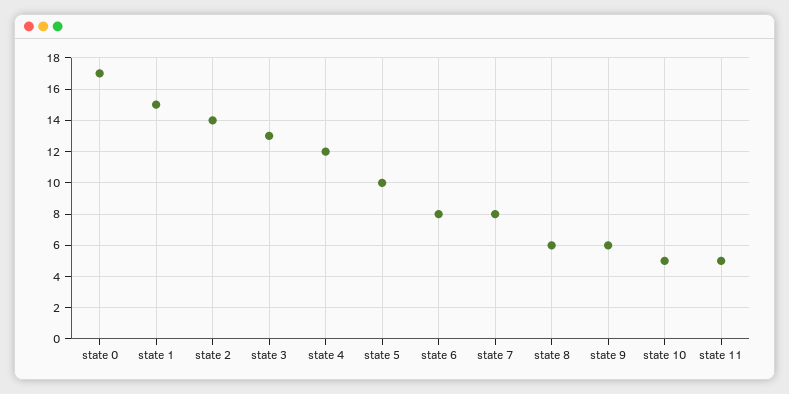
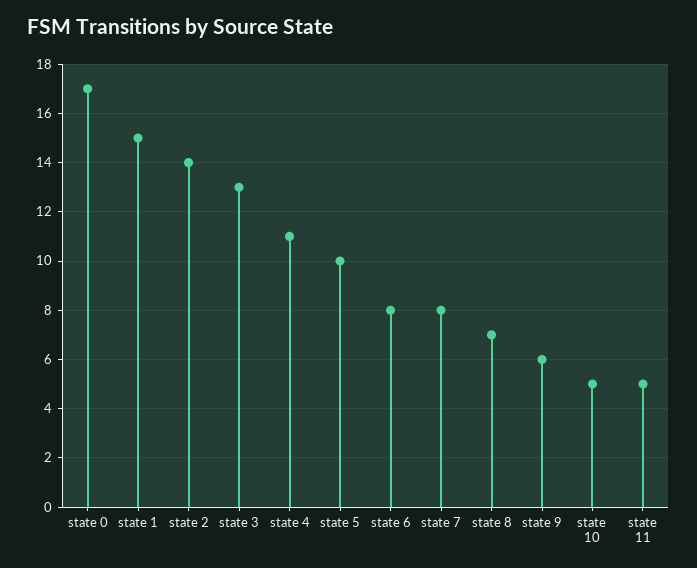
state 4: 12 -> 11
state 8: 6 -> 7

